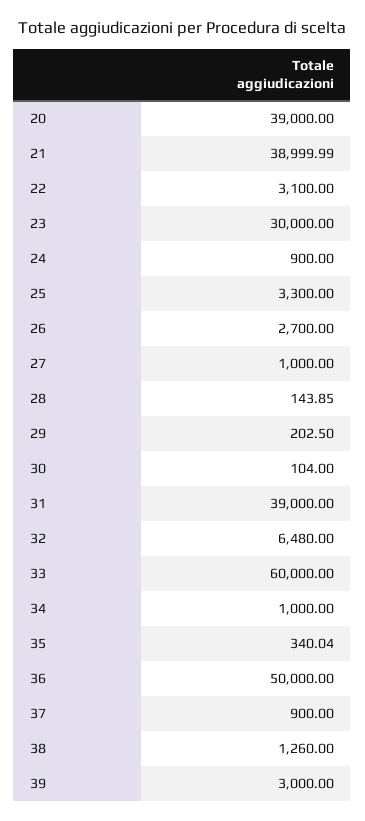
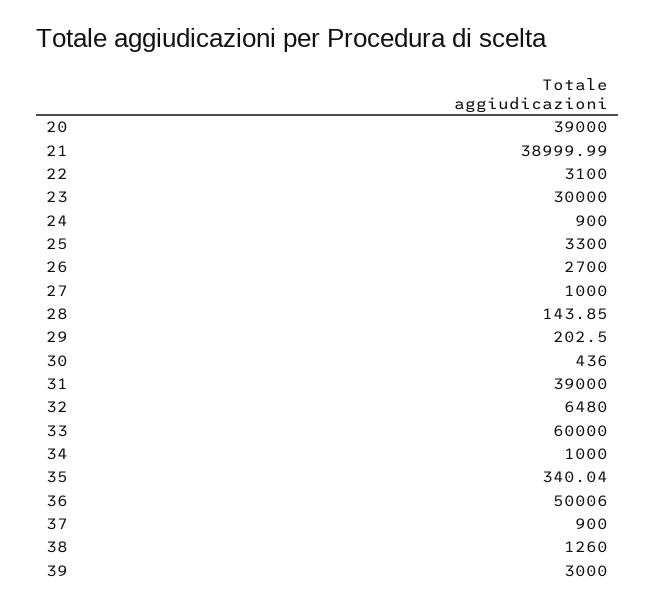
30: 104 -> 436
36: 50000 -> 50006

